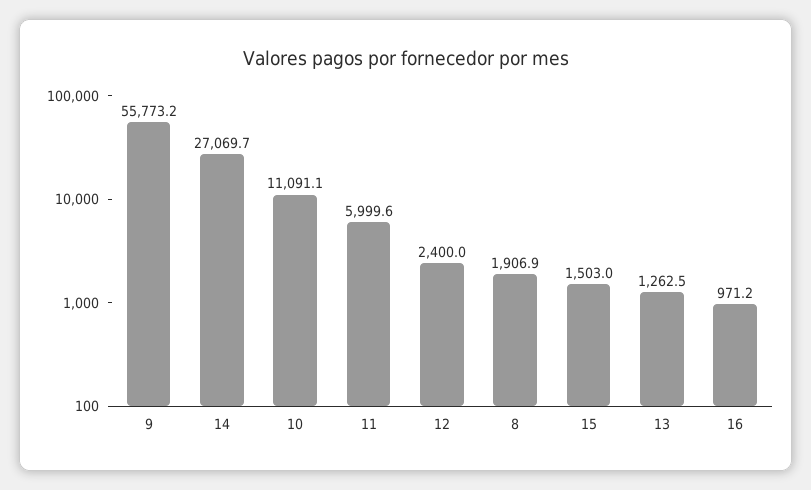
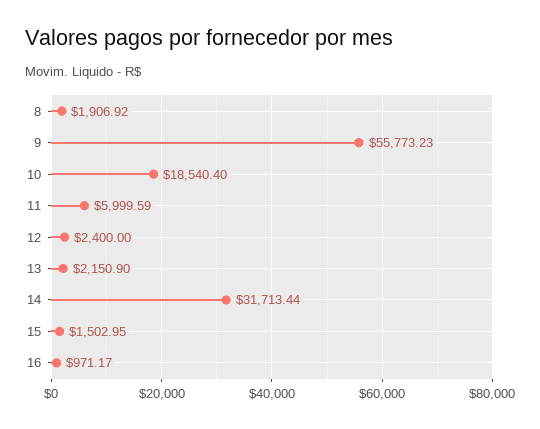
14: 27069.7 -> 31713.44
10: 11091.1 -> 18540.4
13: 1262.5 -> 2150.9

